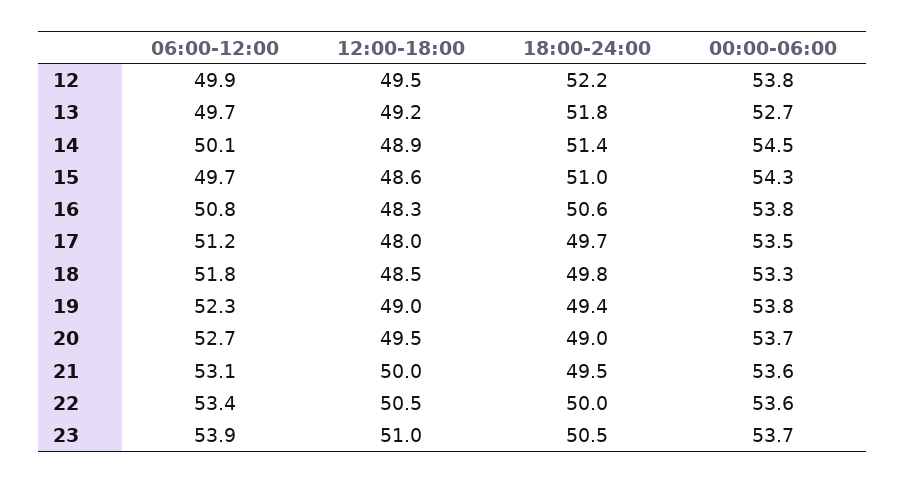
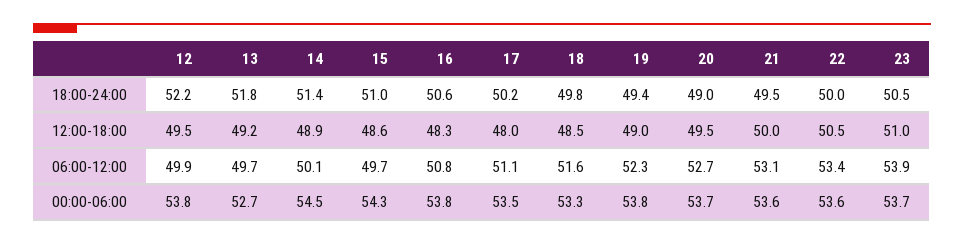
06:00-12:00, 17: 51.2 -> 51.1
18:00-24:00, 17: 49.7 -> 50.2
06:00-12:00, 18: 51.8 -> 51.6

